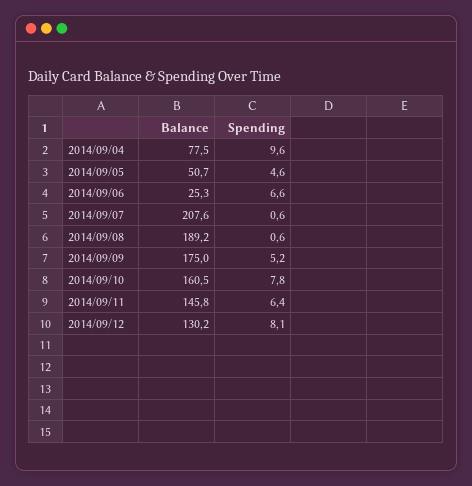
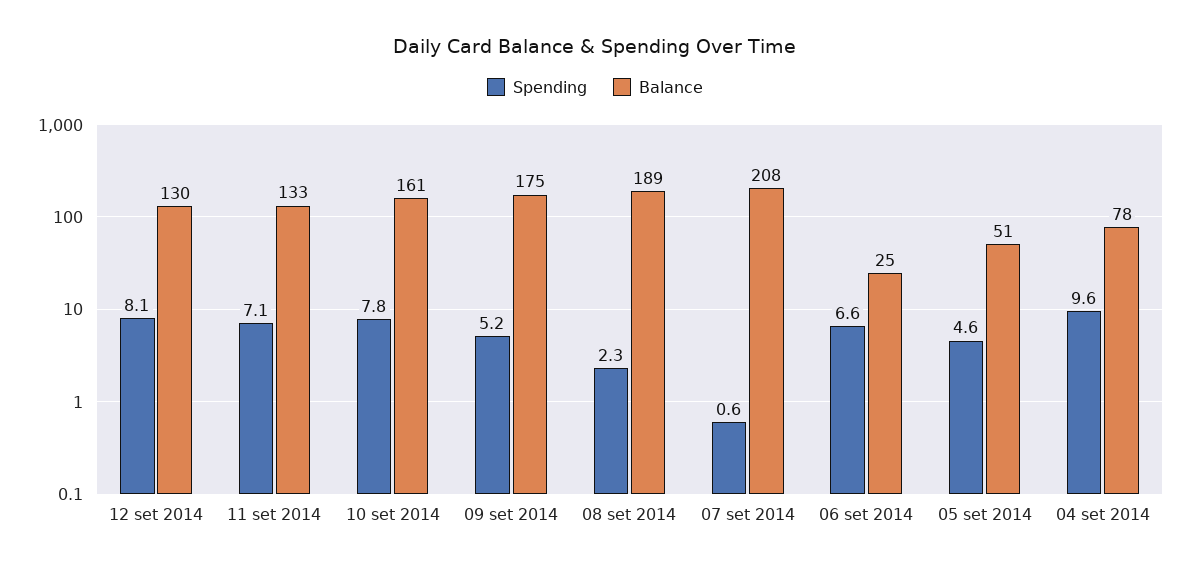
Spending, 2014/09/08: 0.6 -> 2.3
Balance, 2014/09/11: 145.8 -> 133
Spending, 2014/09/11: 6.4 -> 7.1

